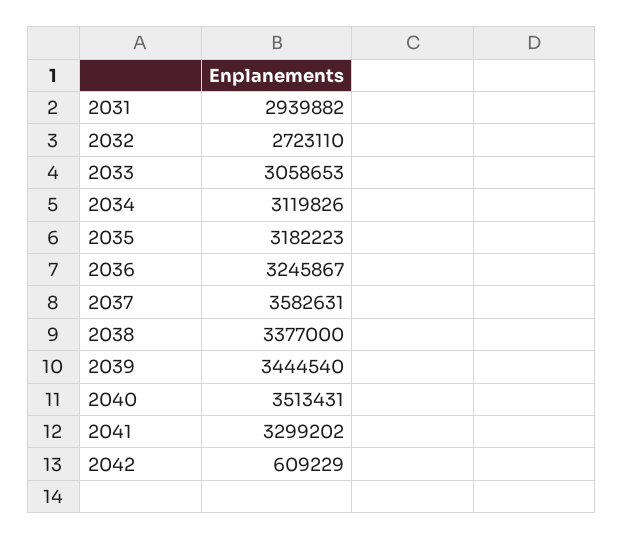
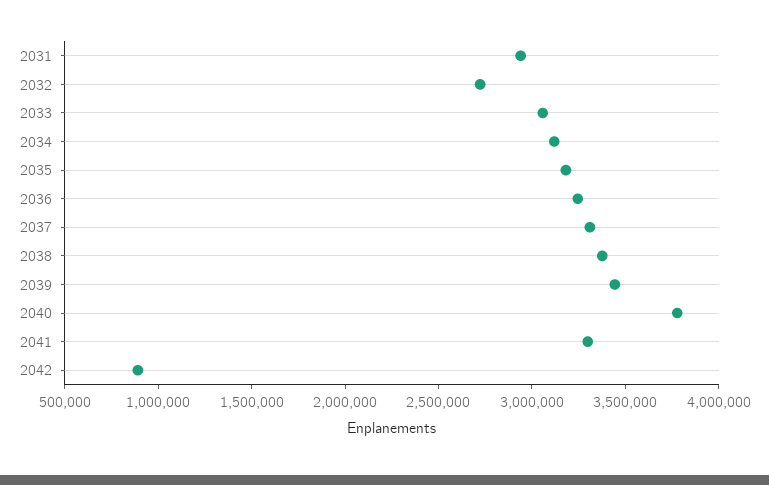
2037: 3582631 -> 3300000
2040: 3513431 -> 3800000
2042: 609229 -> 900000

